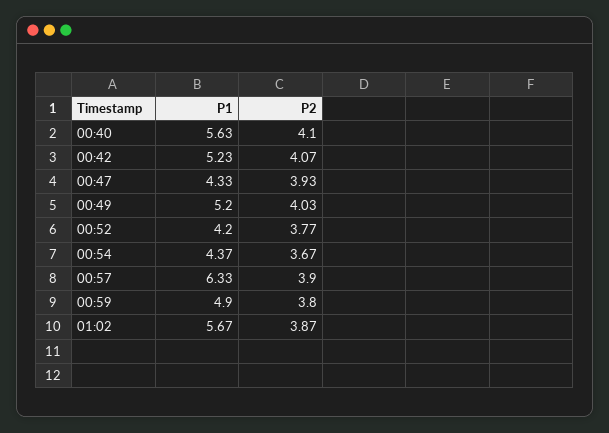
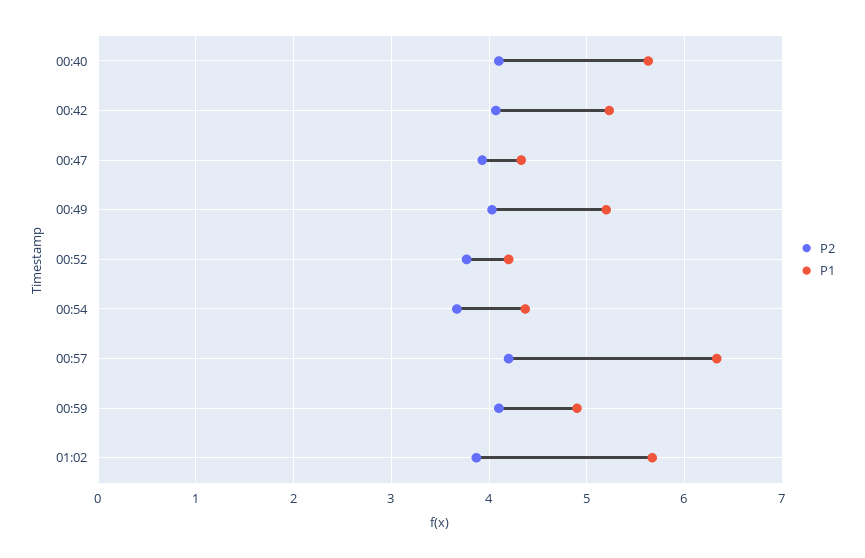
P2, 00:57: 3.9 -> 4.2
P2, 00:59: 3.8 -> 4.1

